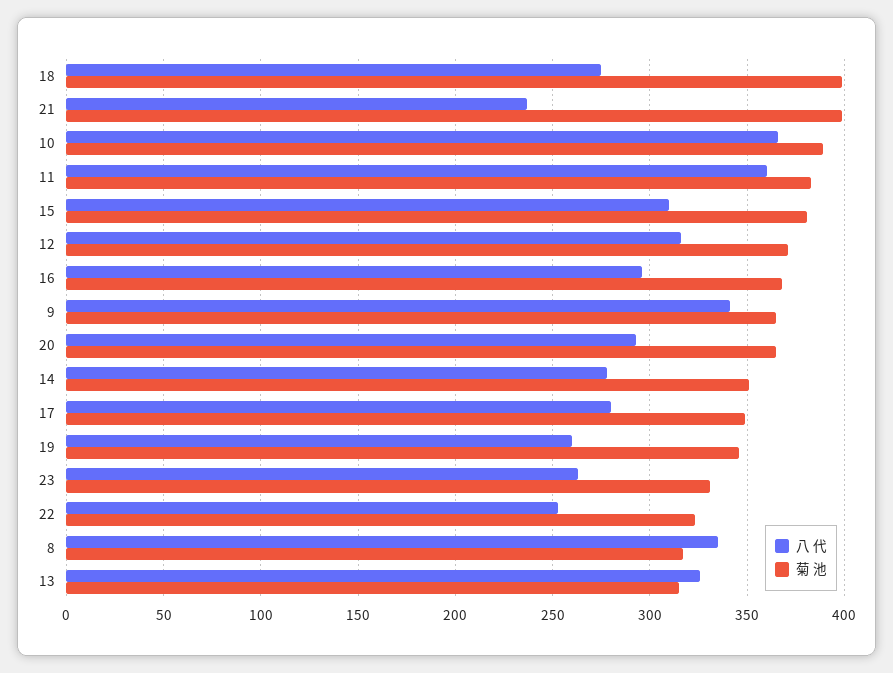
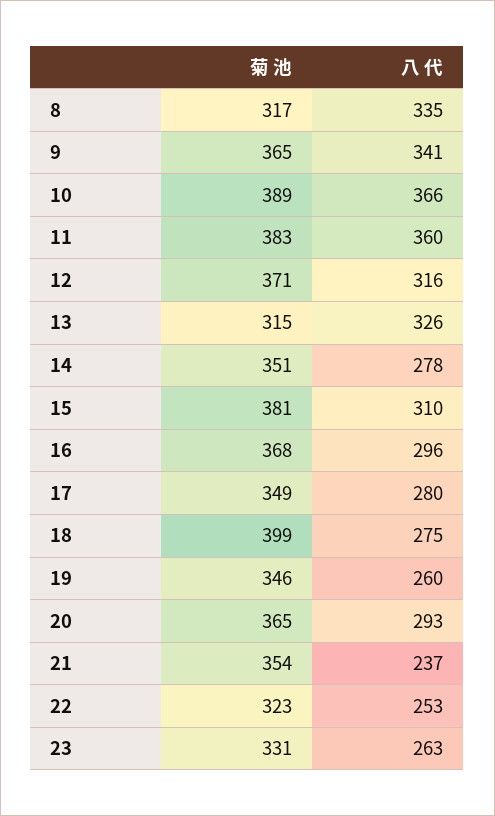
菊 池, 21: 400 -> 354

